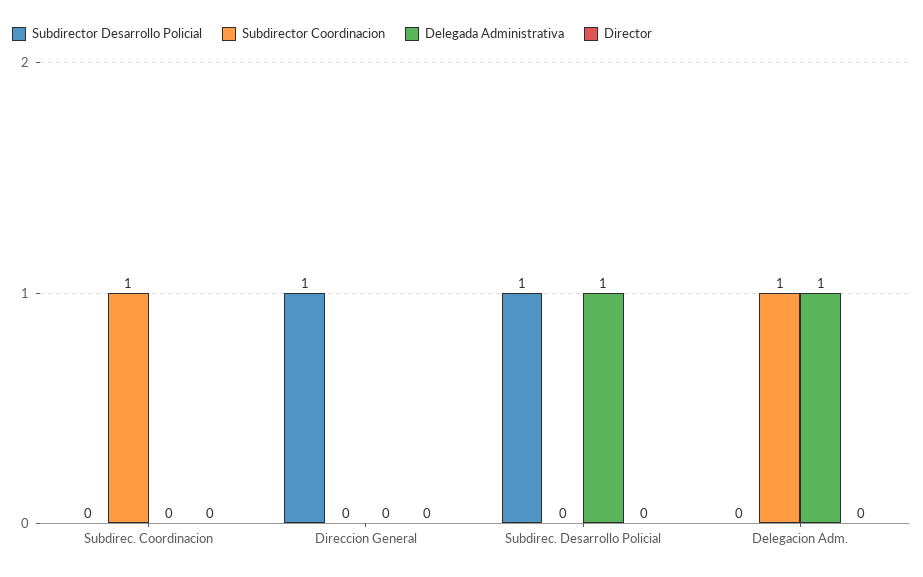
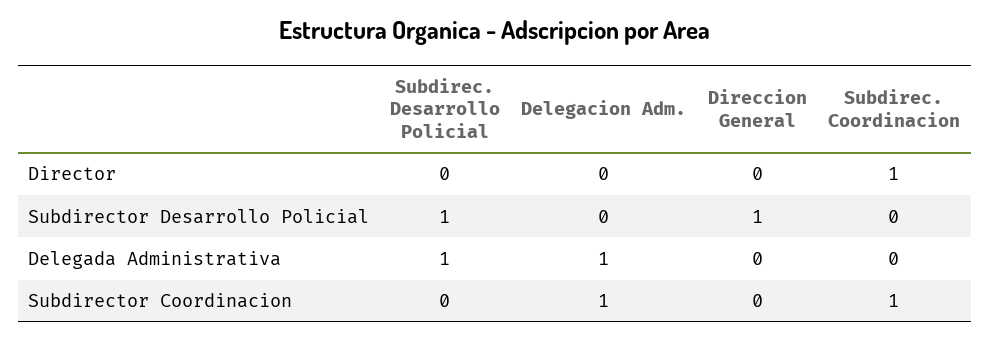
Director, Subdirec. Coordinacion: 0 -> 1

